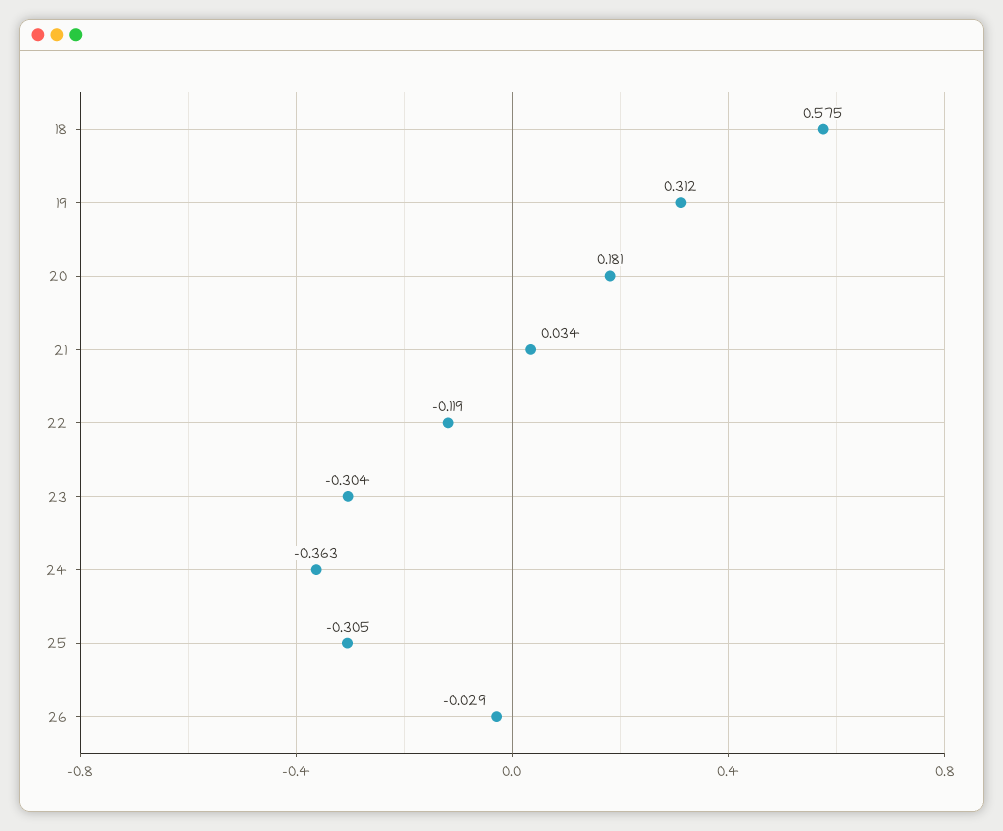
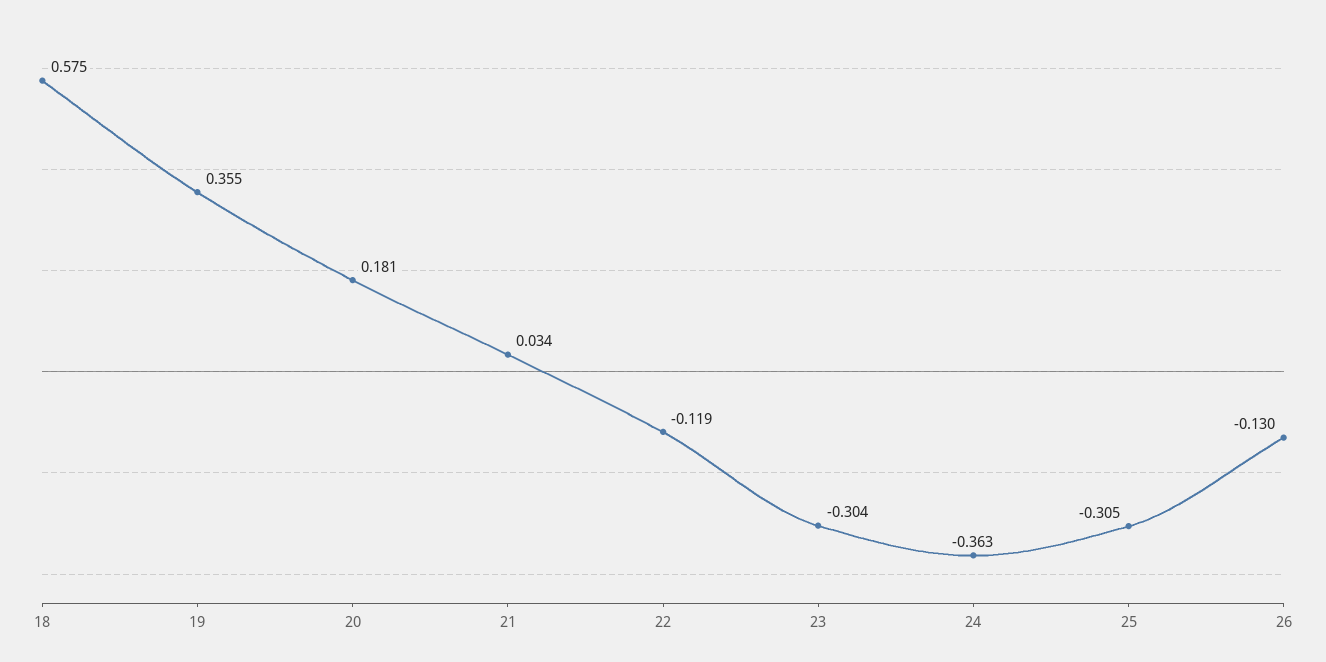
19: 0.312 -> 0.355
26: -0.029 -> -0.13

